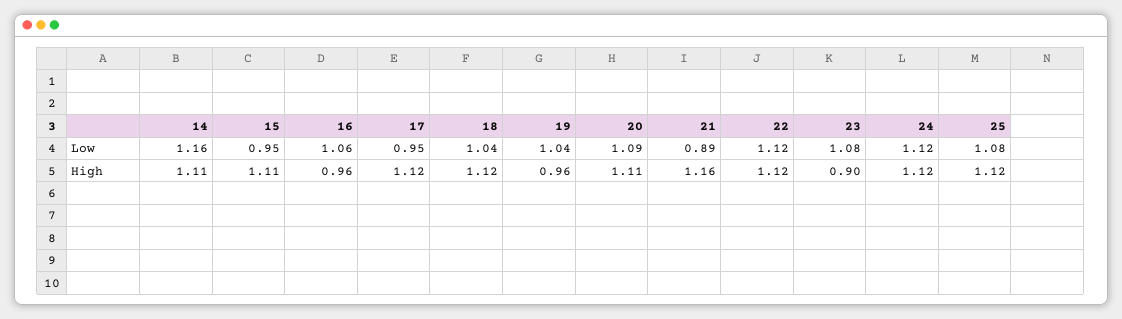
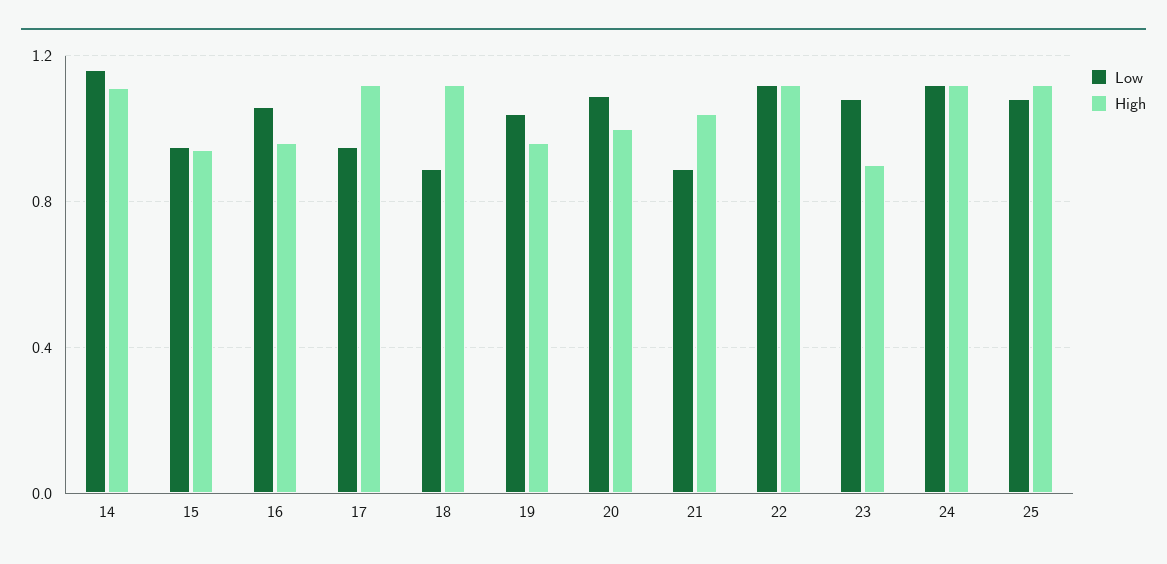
Low, 18: 1.04 -> 0.9
High, 15: 1.11 -> 0.95
High, 20: 1.11 -> 1
High, 21: 1.16 -> 1.05

